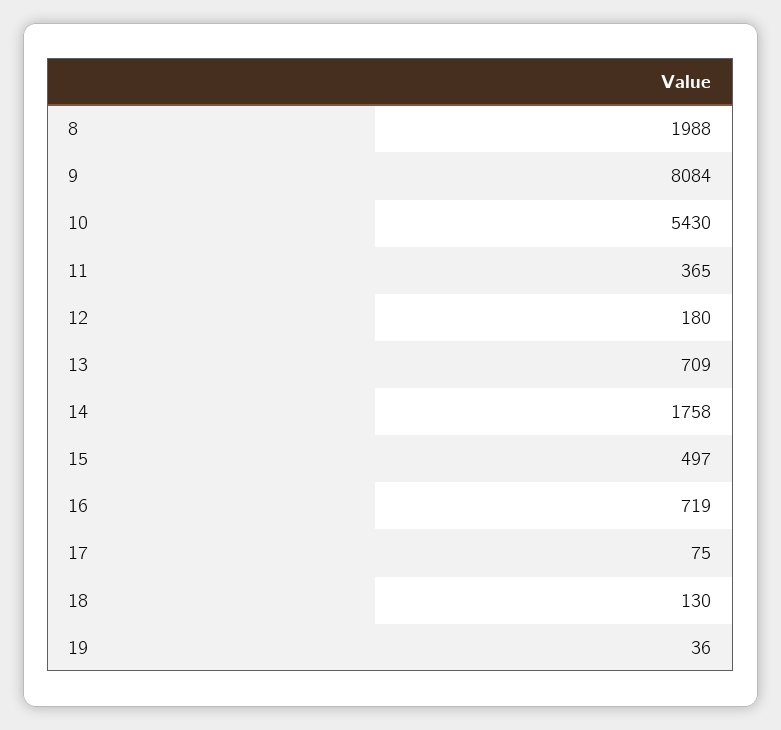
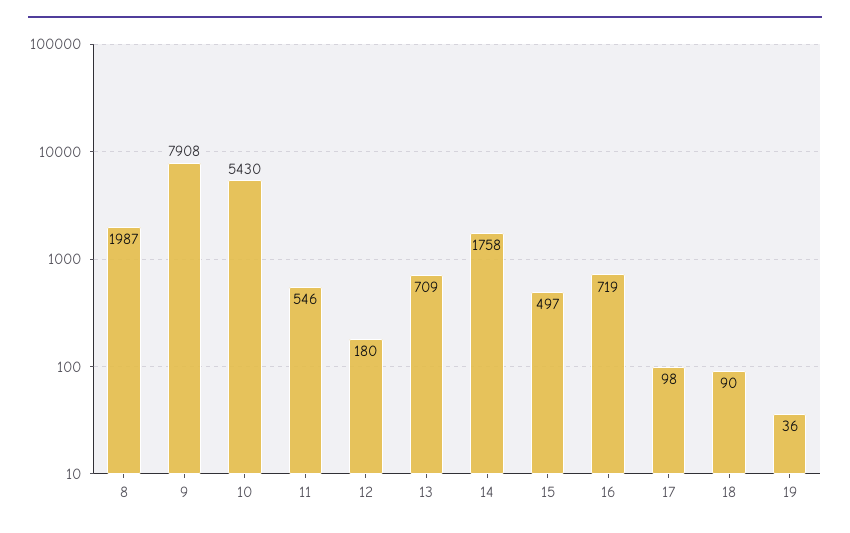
8: 1988 -> 1987
9: 8084 -> 7908
11: 365 -> 546
17: 75 -> 98
18: 130 -> 90

